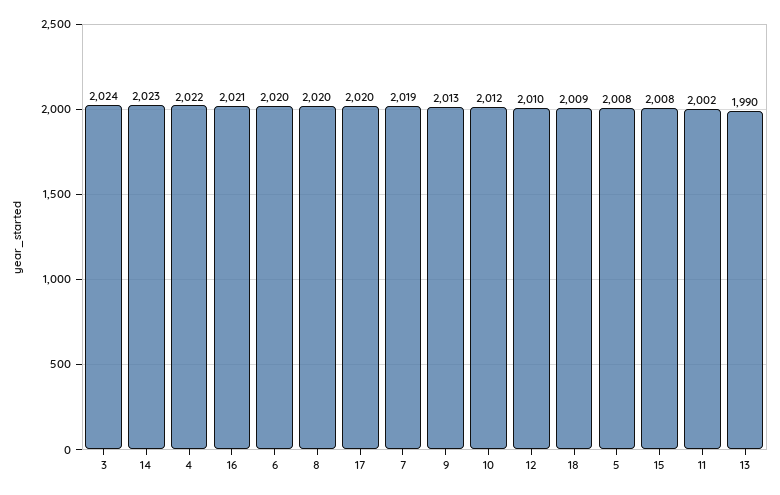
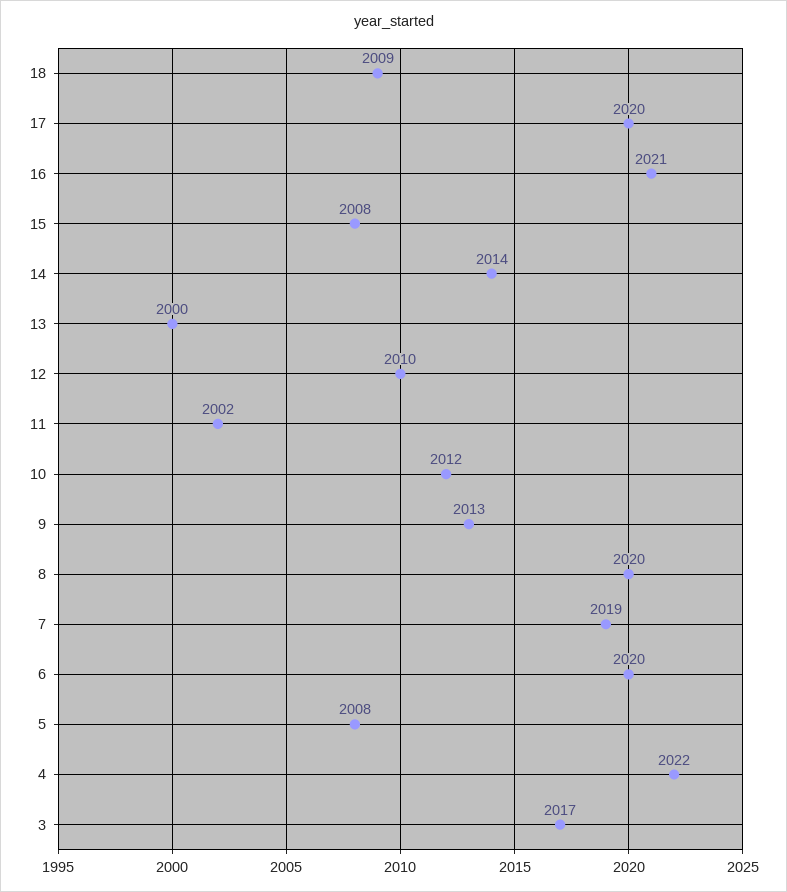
3: 2024 -> 2017
14: 2023 -> 2014
13: 1990 -> 2000

